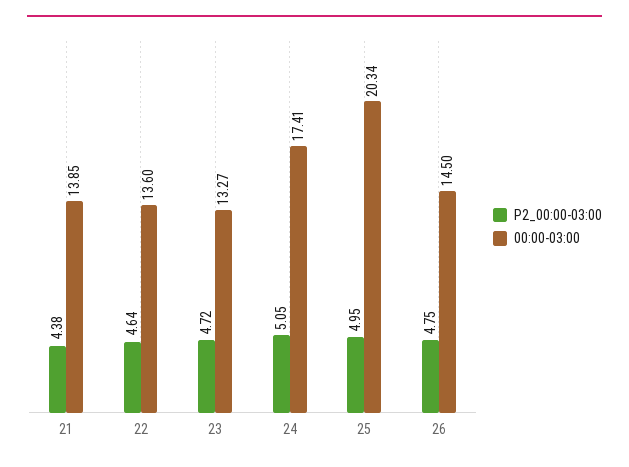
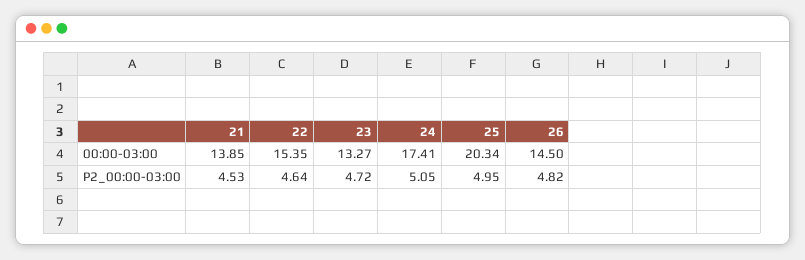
P2_00:00-03:00, 21: 4.38 -> 4.53
00:00-03:00, 22: 13.6 -> 15.35
P2_00:00-03:00, 26: 4.75 -> 4.82

